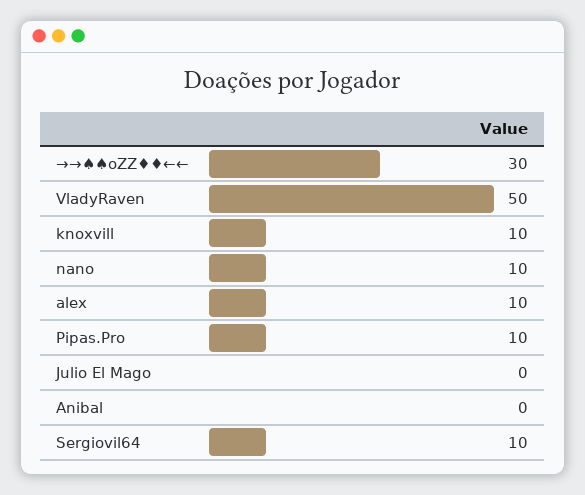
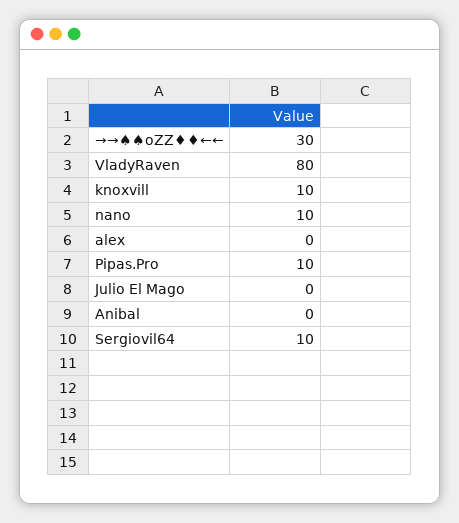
VladyRaven: 50 -> 80
alex: 10 -> 0

